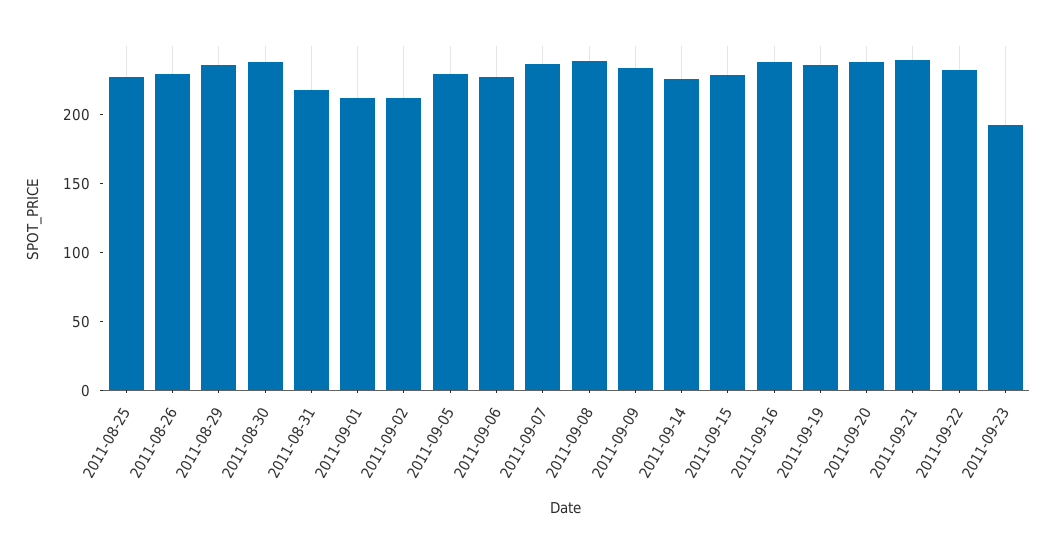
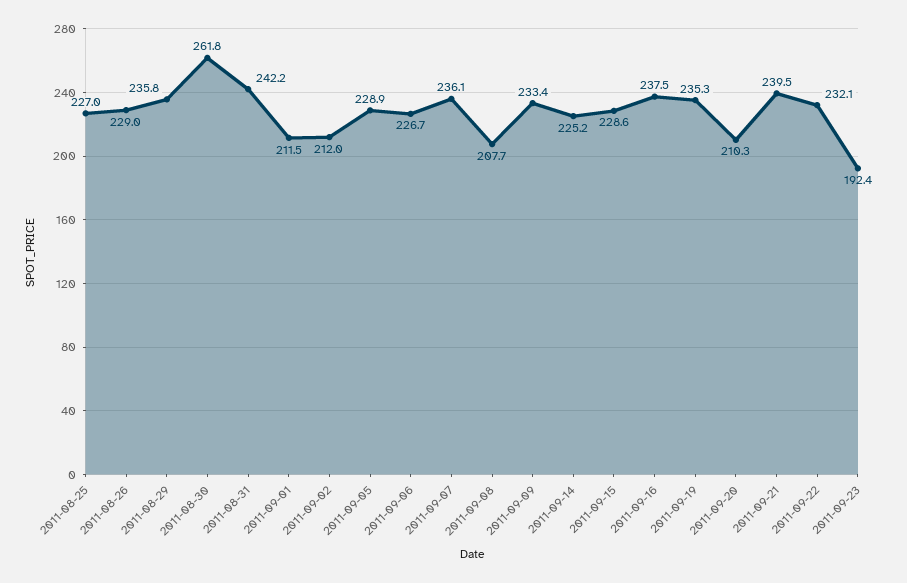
2011-08-30: 240 -> 261.8
2011-08-31: 220 -> 242.2
2011-09-08: 240 -> 207.7
2011-09-20: 240 -> 210.3

